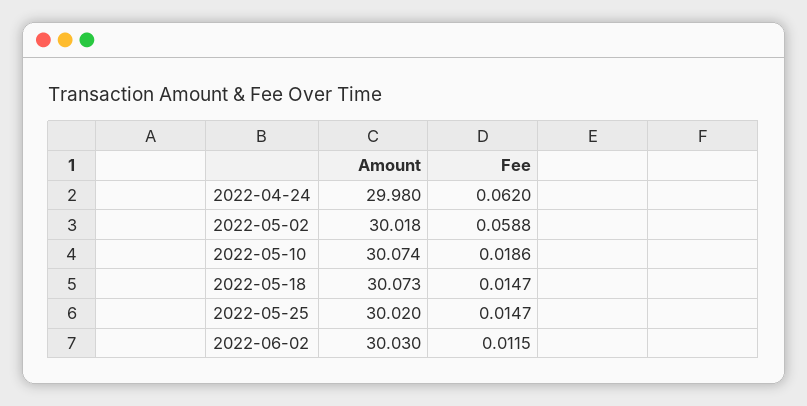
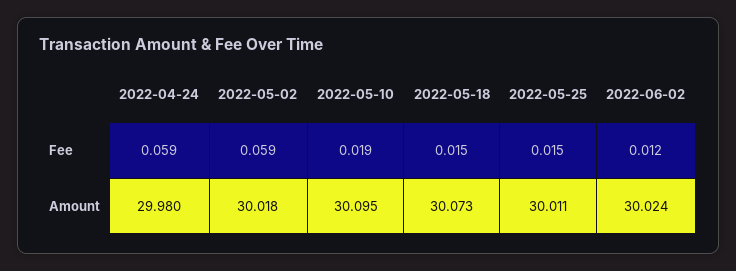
Fee, 2022-04-24: 0.062 -> 0.059
Amount, 2022-05-10: 30.074 -> 30.095
Amount, 2022-05-25: 30.02 -> 30.011
Amount, 2022-06-02: 30.03 -> 30.024

